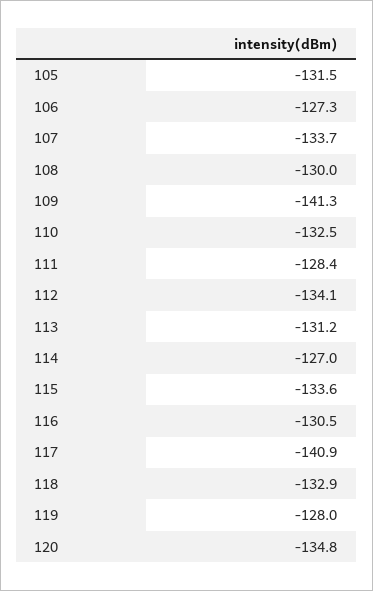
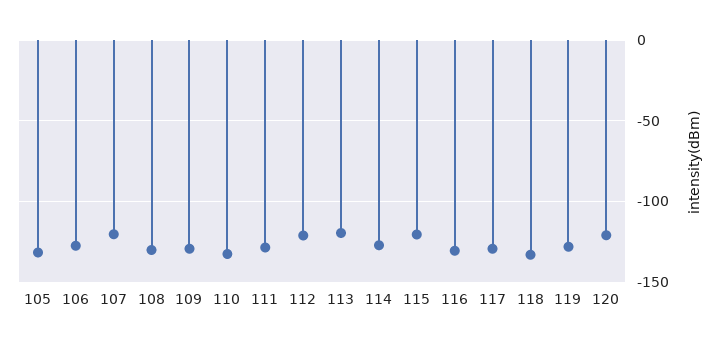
107: -133.7 -> -120
109: -141.3 -> -130
112: -134.1 -> -120
113: -131.2 -> -120
115: -133.6 -> -120
117: -140.9 -> -130
120: -134.8 -> -120

